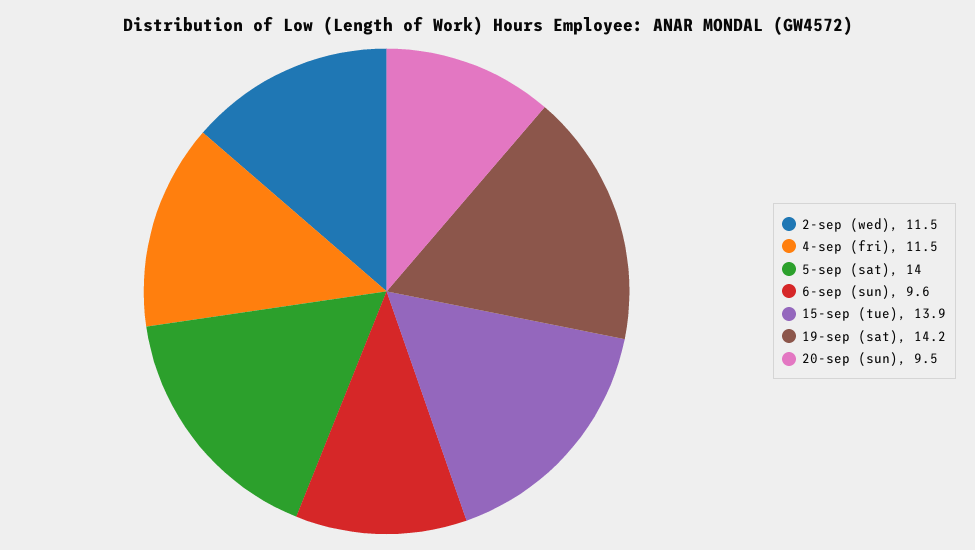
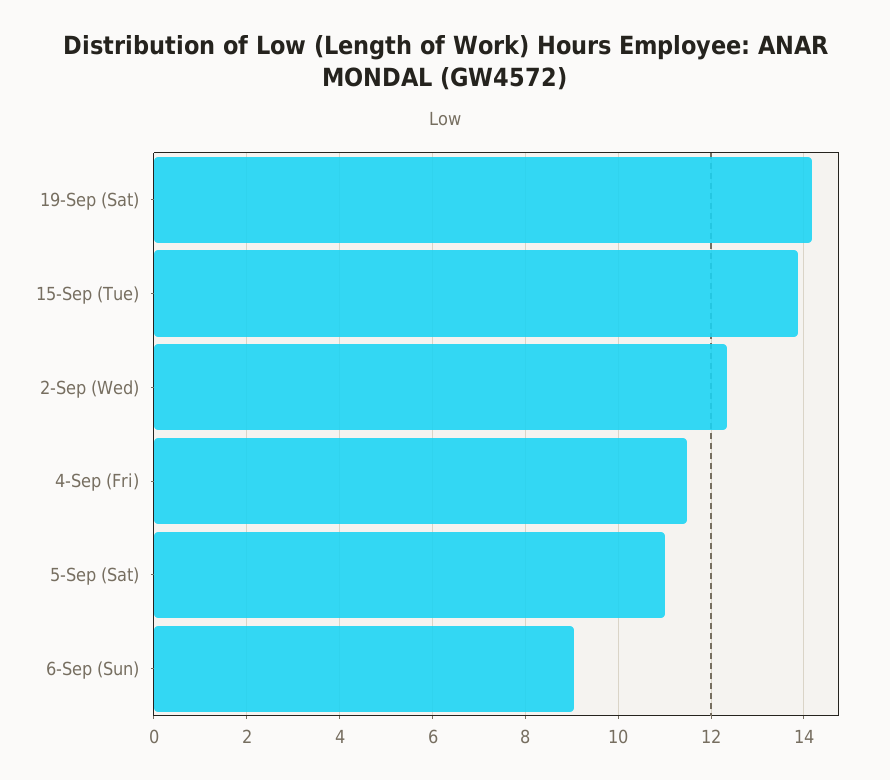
2-sep (wed): 11.5 -> 12.4
5-sep (sat): 14 -> 11
6-sep (sun): 9.6 -> 9
20-sep (sun): 9.5 -> none

